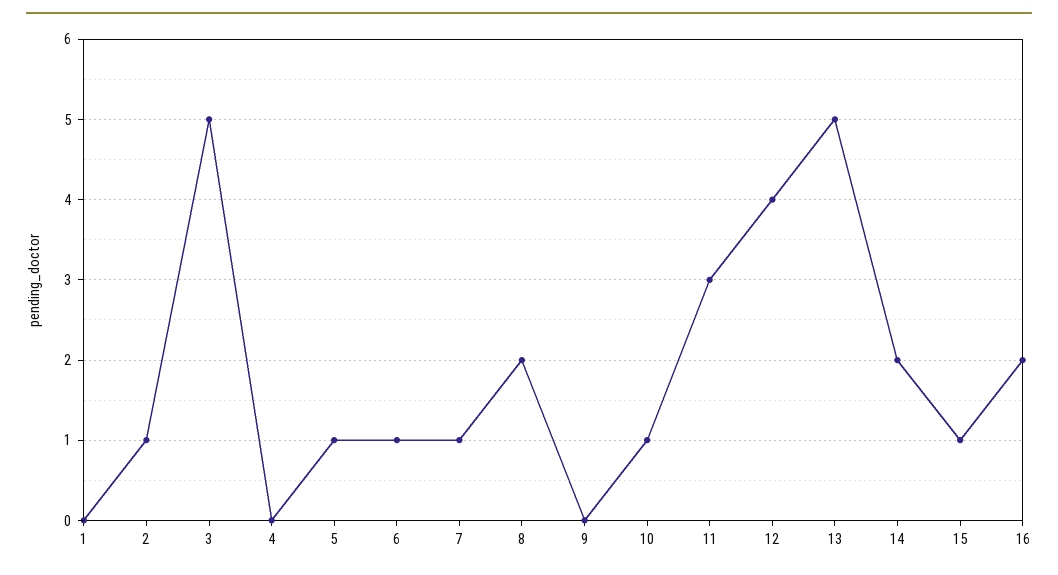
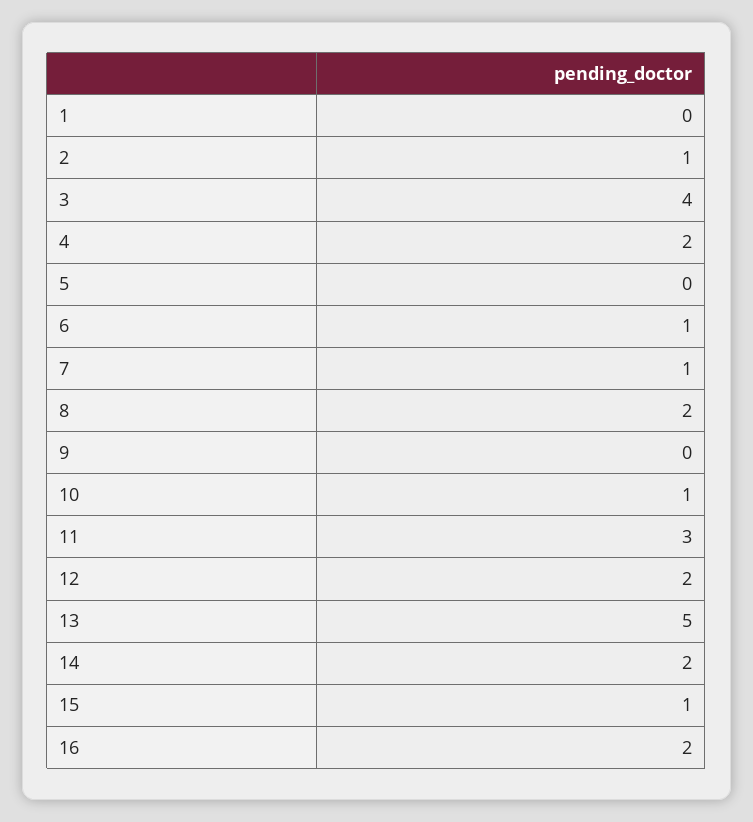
3: 5 -> 4
4: 0 -> 2
5: 1 -> 0
12: 4 -> 2

